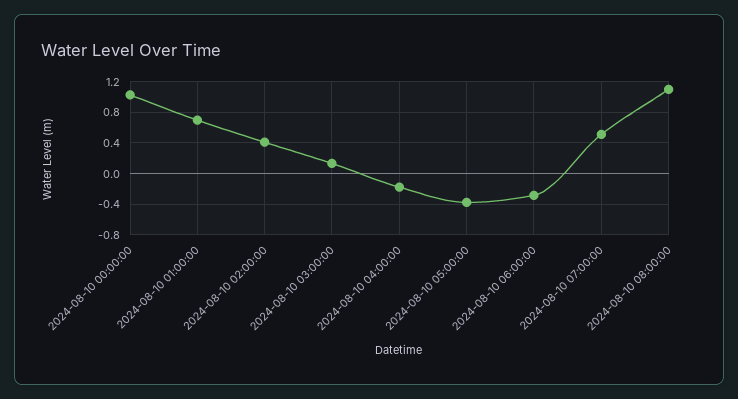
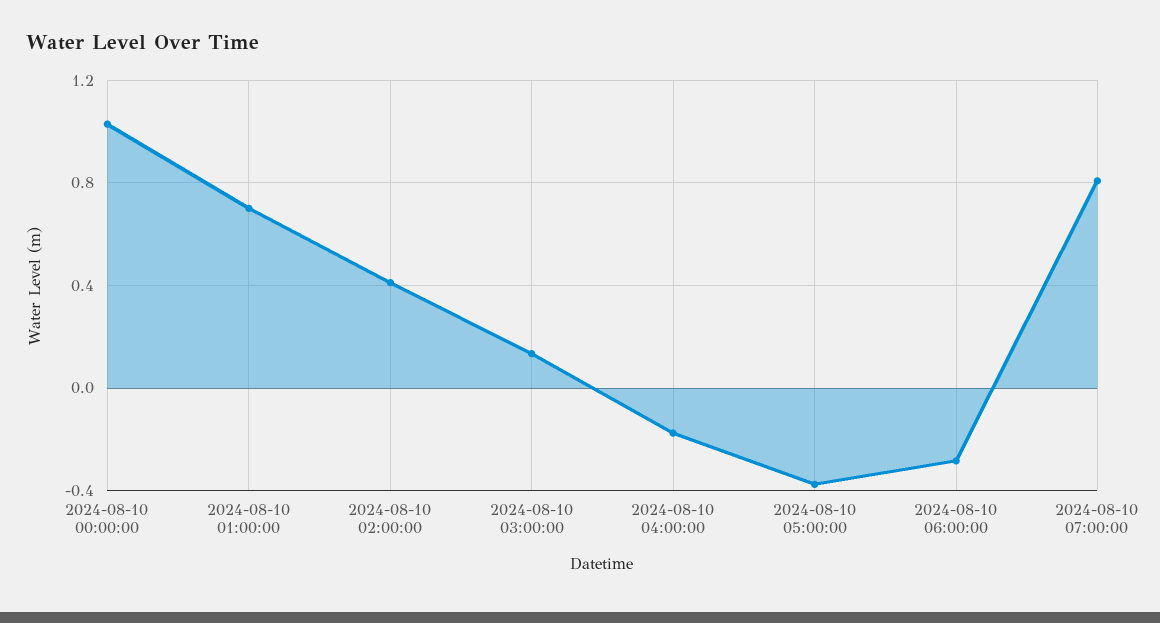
2024-08-10 07:00:00: 0.5 -> 0.8
2024-08-10 08:00:00: 1.1 -> none

